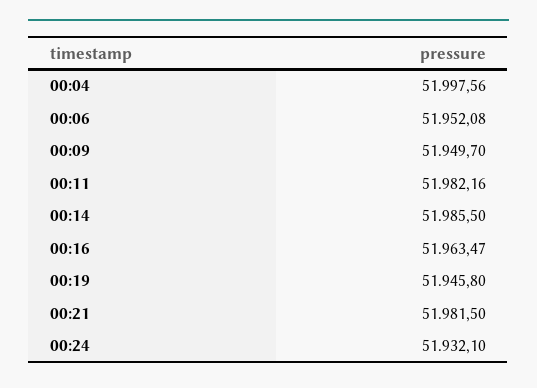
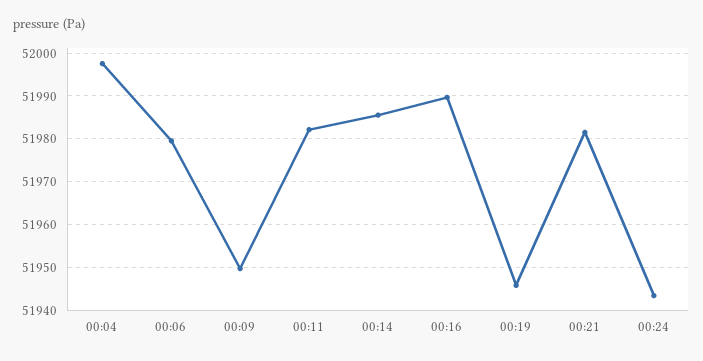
00:06: 51952.08 -> 51980
00:16: 51963.47 -> 51990
00:24: 51932.1 -> 51944

